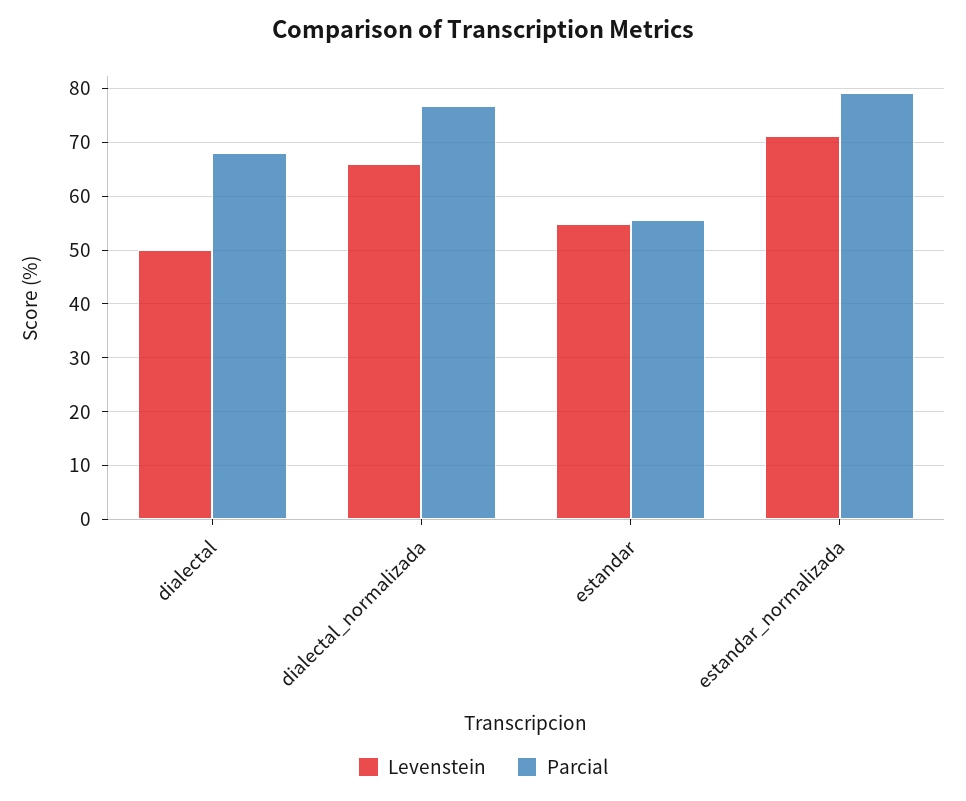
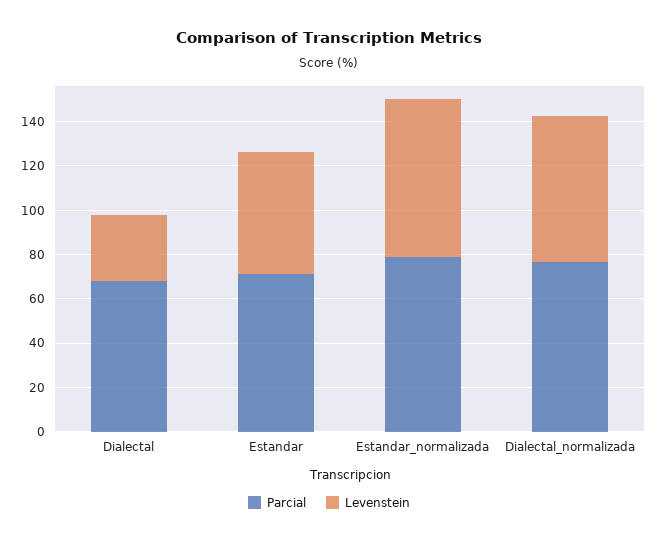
Levenstein, dialectal: 50 -> 30
Parcial, estandar: 56 -> 70

